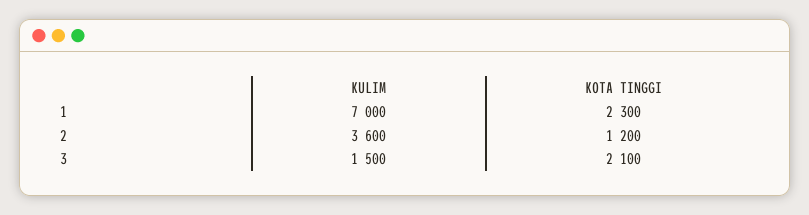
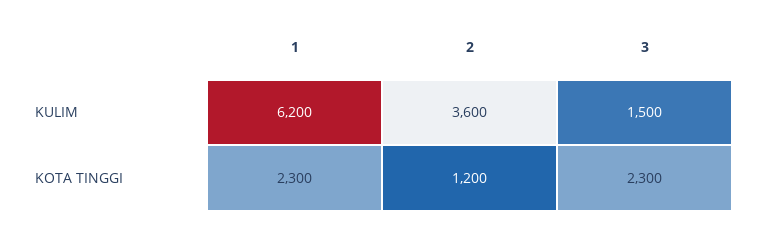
KULIM, 1: 7000 -> 6200
KOTA TINGGI, 3: 2100 -> 2300

